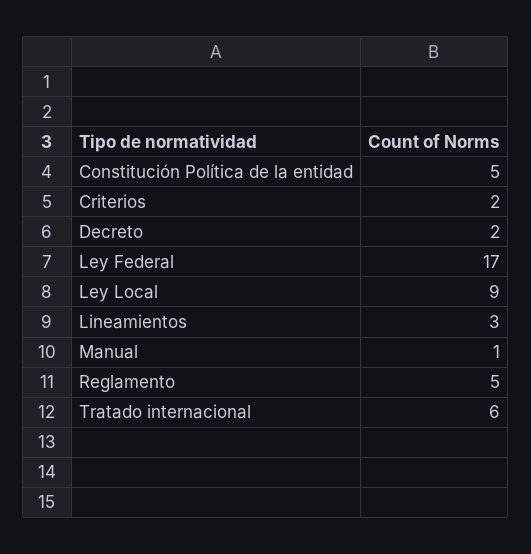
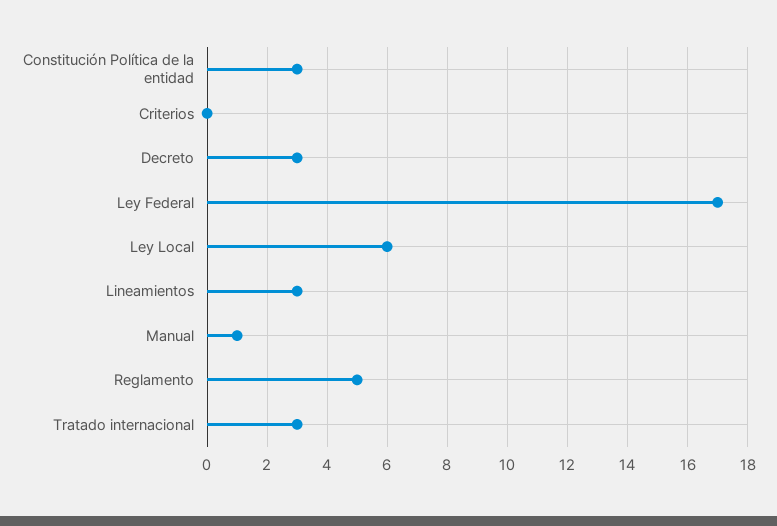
Constitución Política de la entidad: 5 -> 3
Criterios: 2 -> 0
Decreto: 2 -> 3
Ley Local: 9 -> 6
Tratado internacional: 6 -> 3

